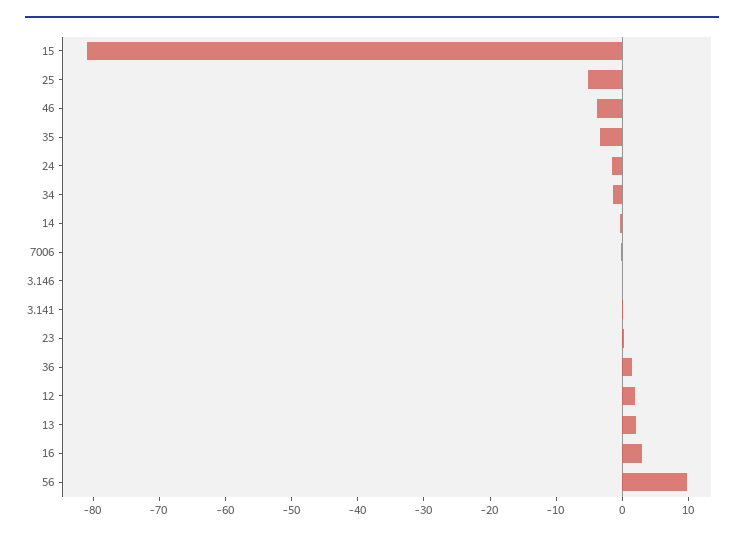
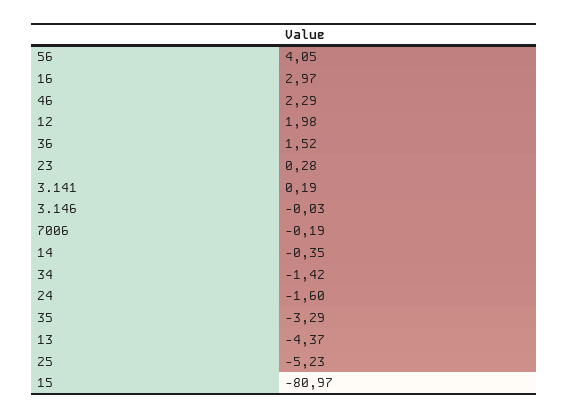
46: -4 -> 2.29
13: 2 -> -4.37
56: 10 -> 4.05

